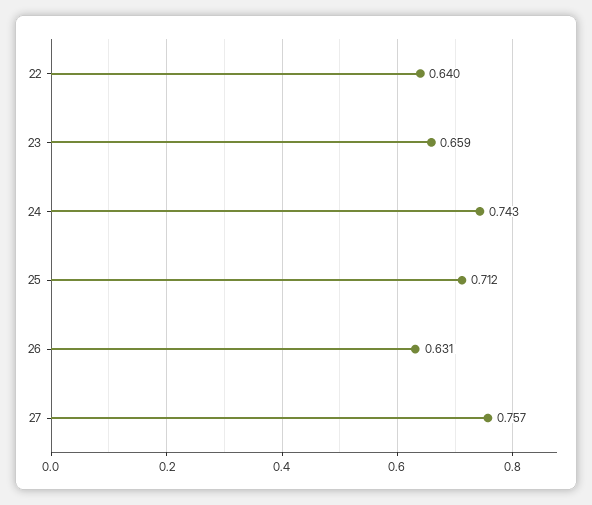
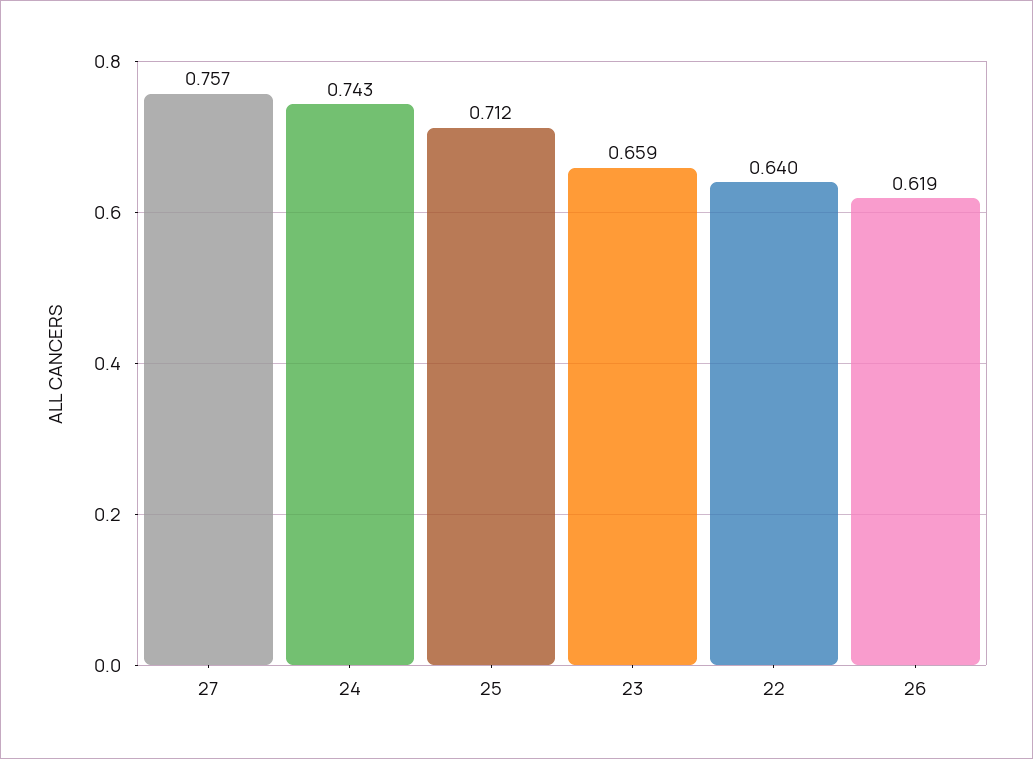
26: 0.631 -> 0.619

